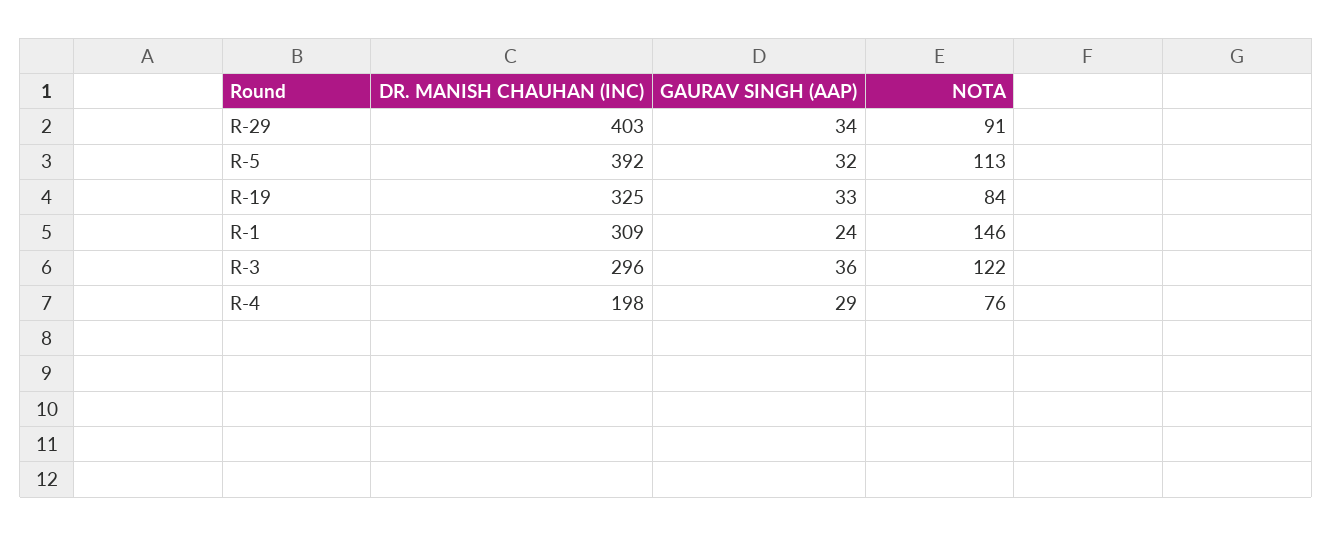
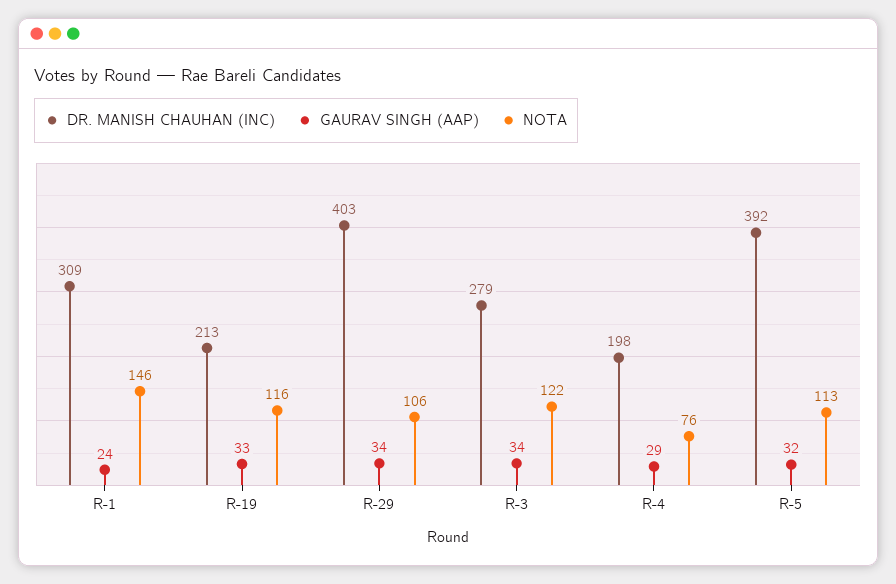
NOTA, R-29: 91 -> 106
DR. MANISH CHAUHAN (INC), R-19: 325 -> 213
NOTA, R-19: 84 -> 116
DR. MANISH CHAUHAN (INC), R-3: 296 -> 279
GAURAV SINGH (AAP), R-3: 36 -> 34

